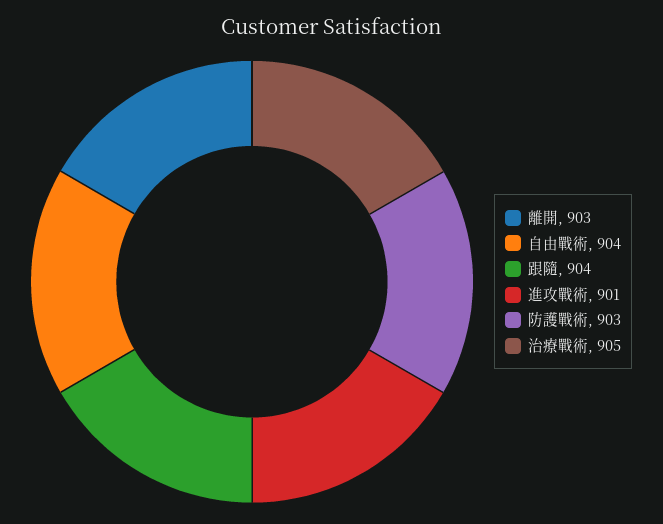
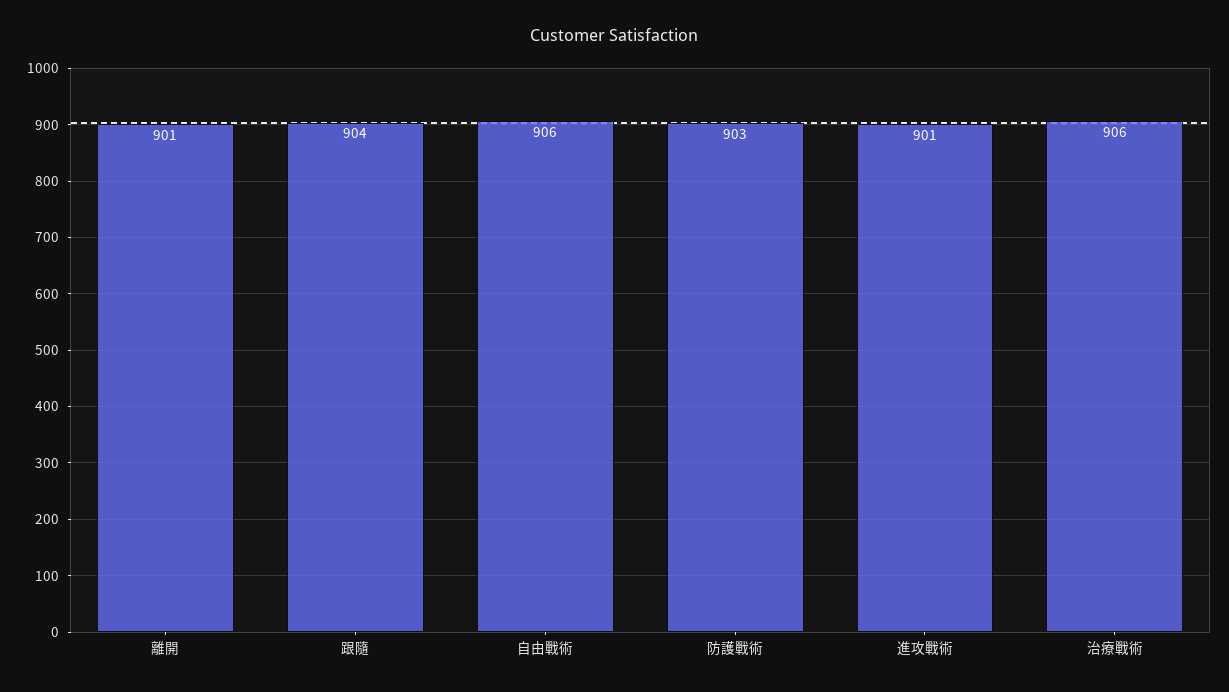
離開: 903 -> 901
自由戰術: 904 -> 906
治療戰術: 905 -> 906

